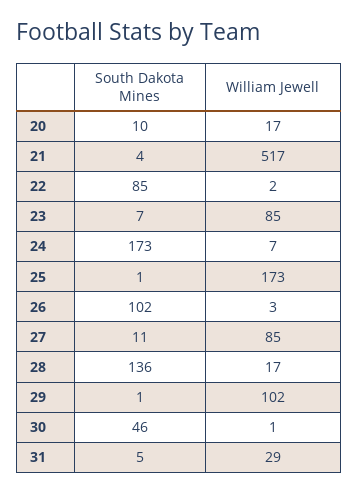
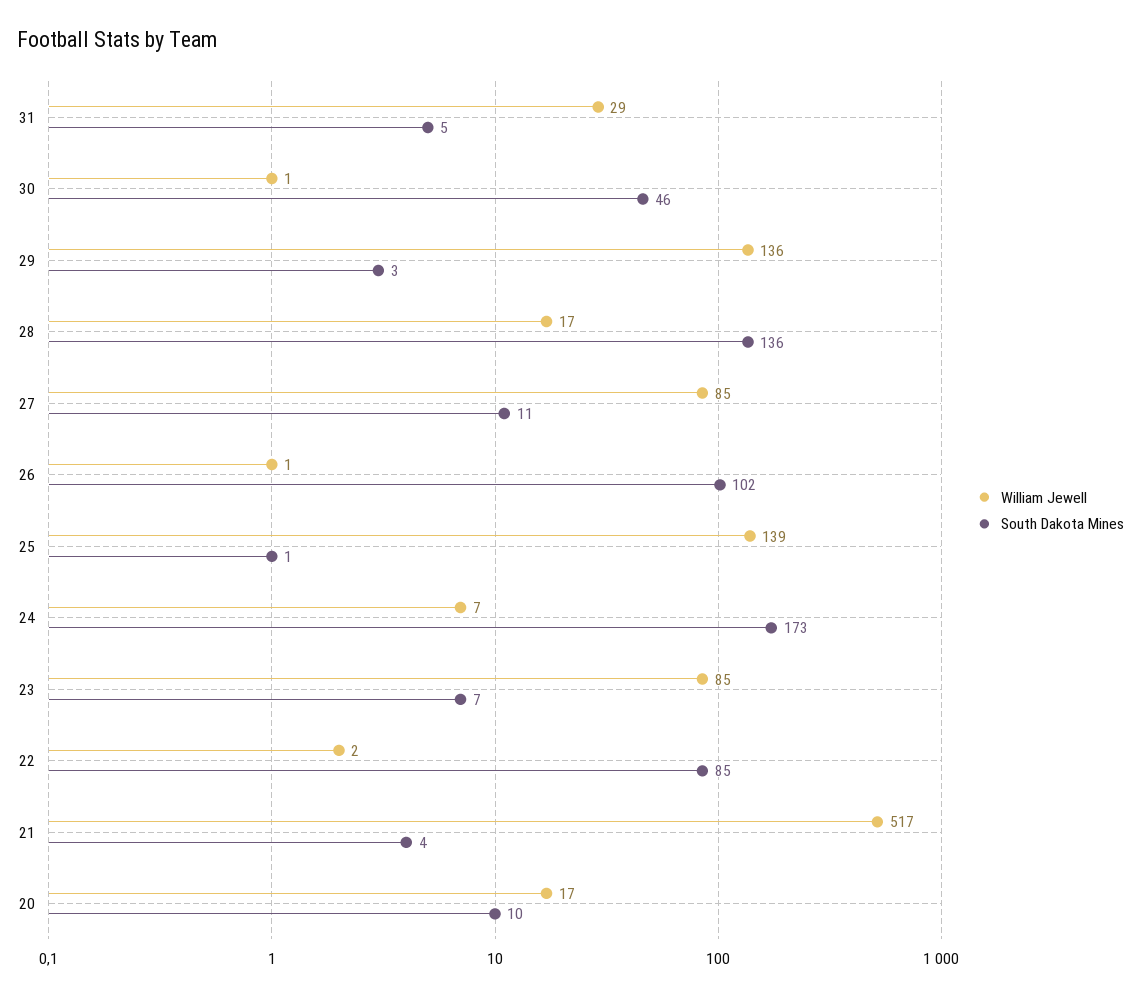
William Jewell, 25: 173 -> 139
William Jewell, 26: 3 -> 1
South Dakota Mines, 29: 1 -> 3
William Jewell, 29: 102 -> 136

